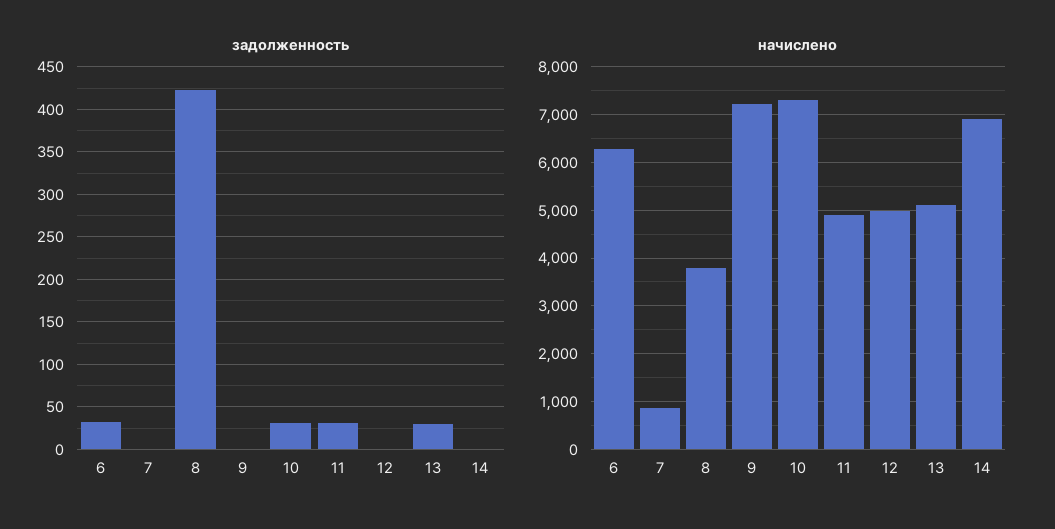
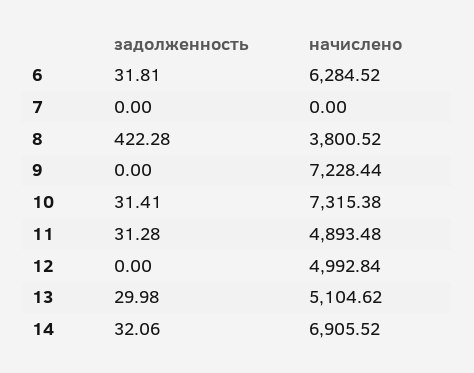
задолженность, 14: 0 -> 32.06
начислено, 7: 800 -> 0

